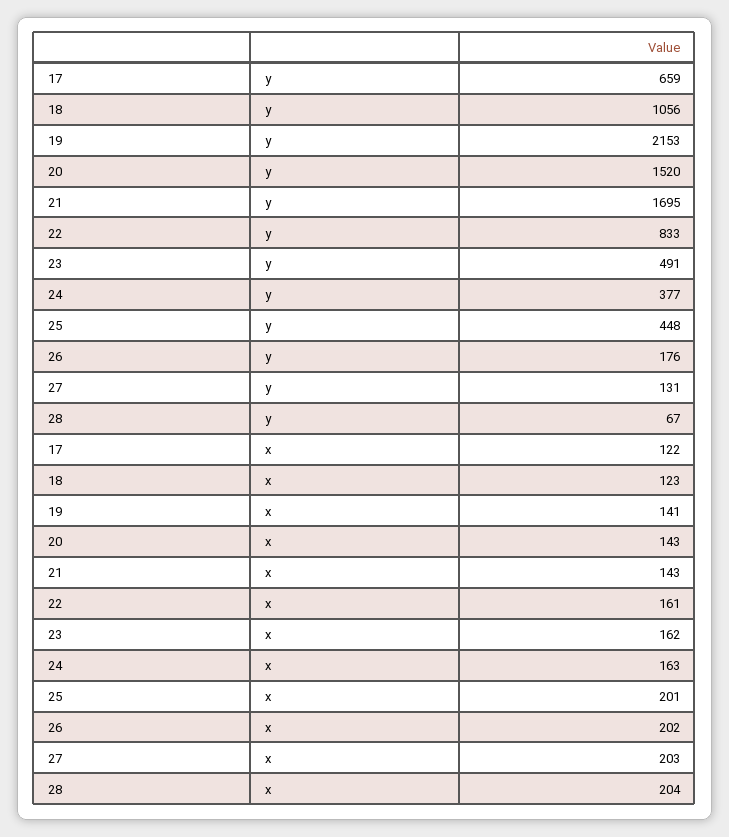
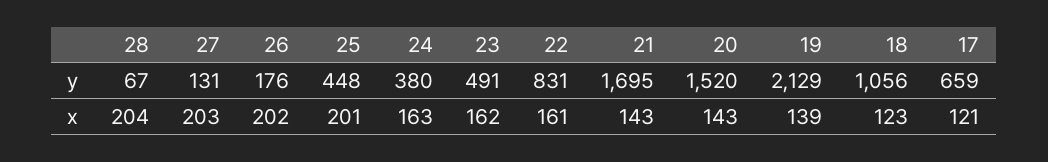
19, y: 2153 -> 2129
22, y: 833 -> 831
24, y: 377 -> 380
17, x: 122 -> 121
19, x: 141 -> 139

